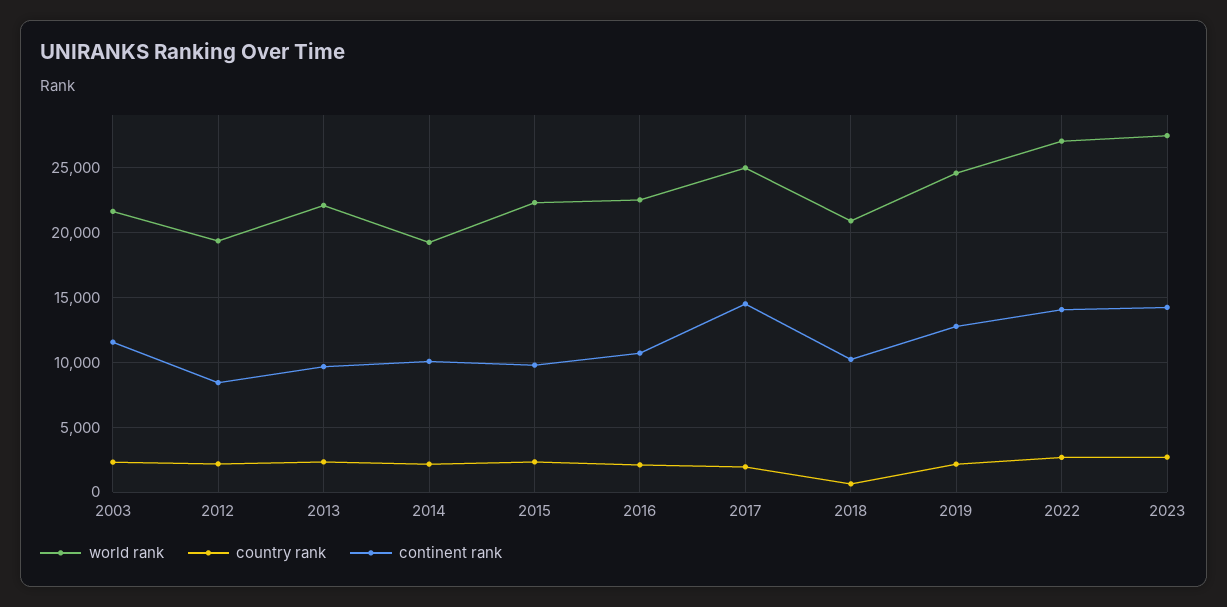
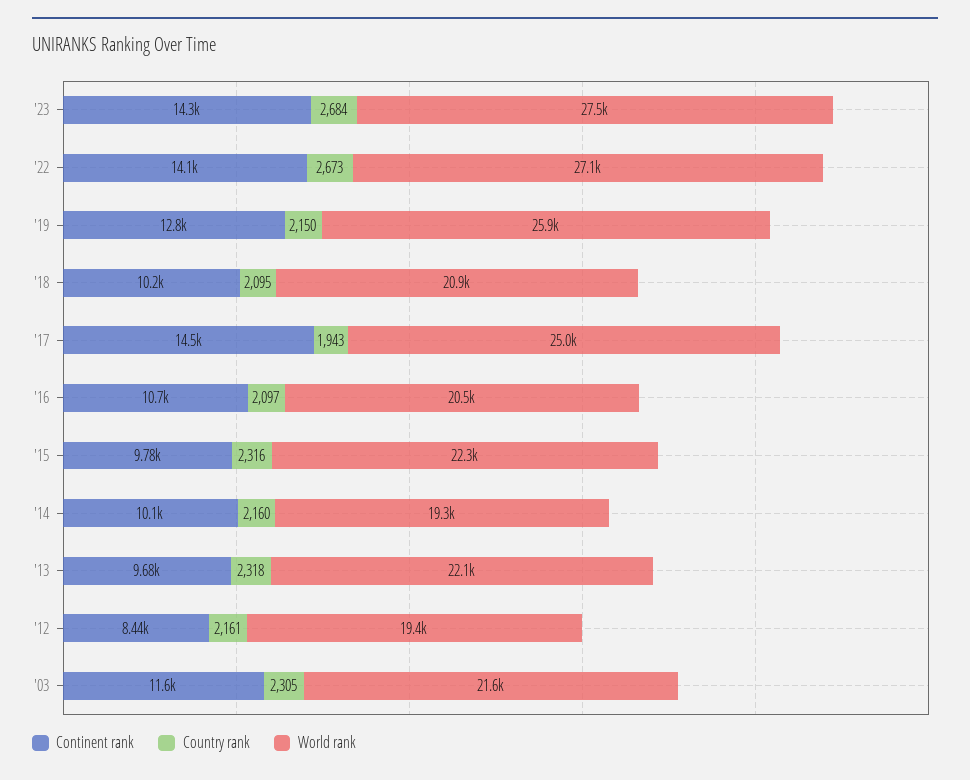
world rank, 2016: 22500 -> 20500
country rank, 2018: 500 -> 2095
world rank, 2019: 24500 -> 25900

